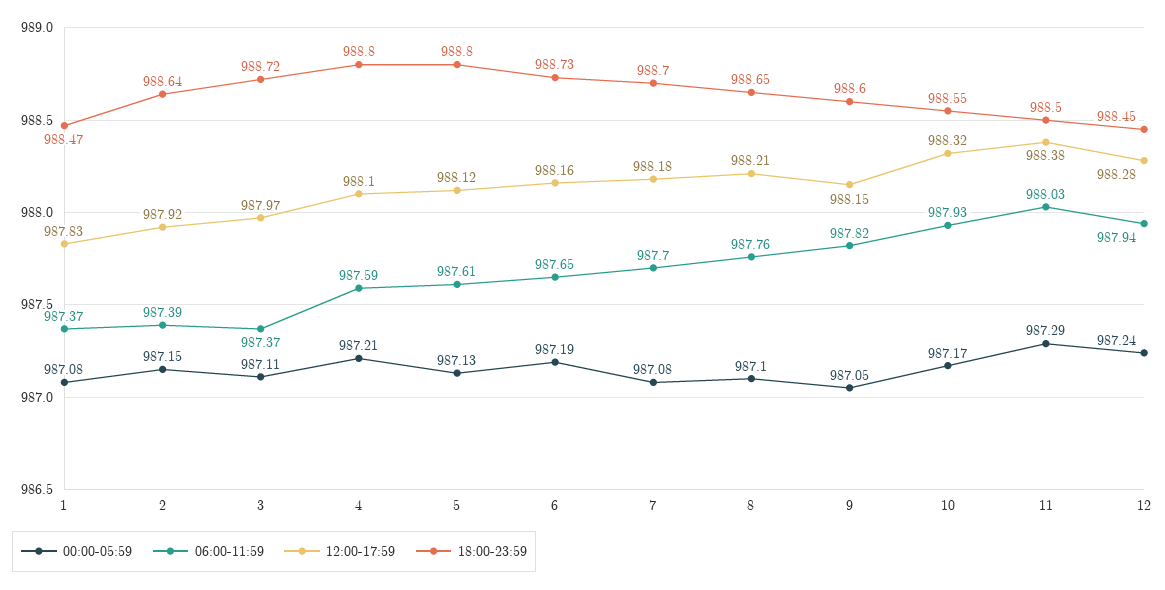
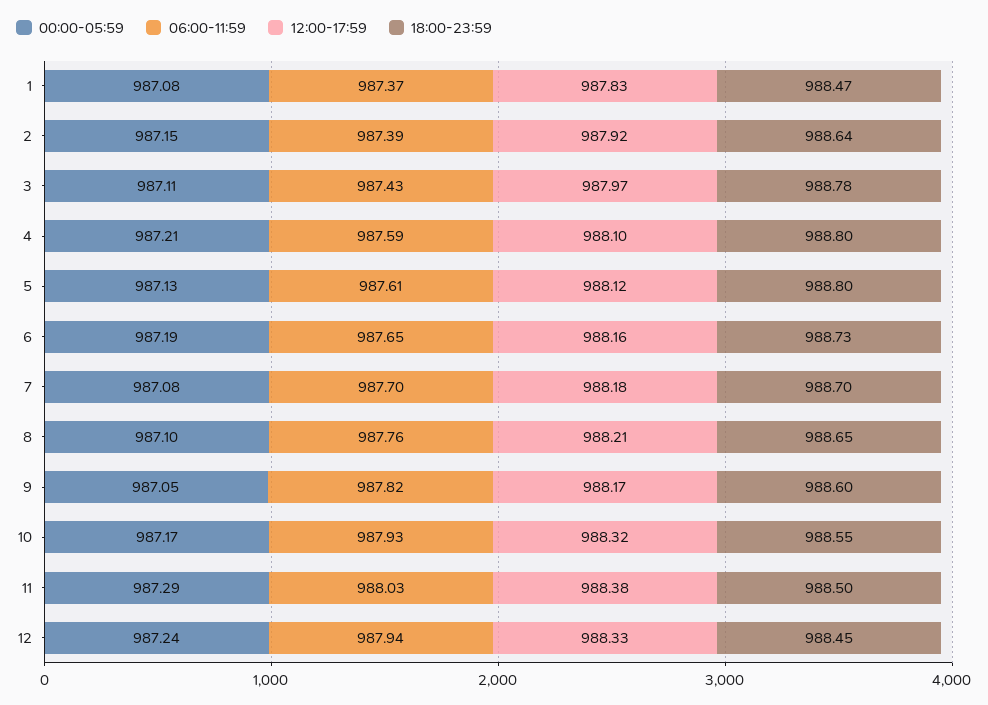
06:00-11:59, 3: 987.37 -> 987.43
18:00-23:59, 3: 988.72 -> 988.78
12:00-17:59, 9: 988.15 -> 988.17
12:00-17:59, 12: 988.28 -> 988.33

